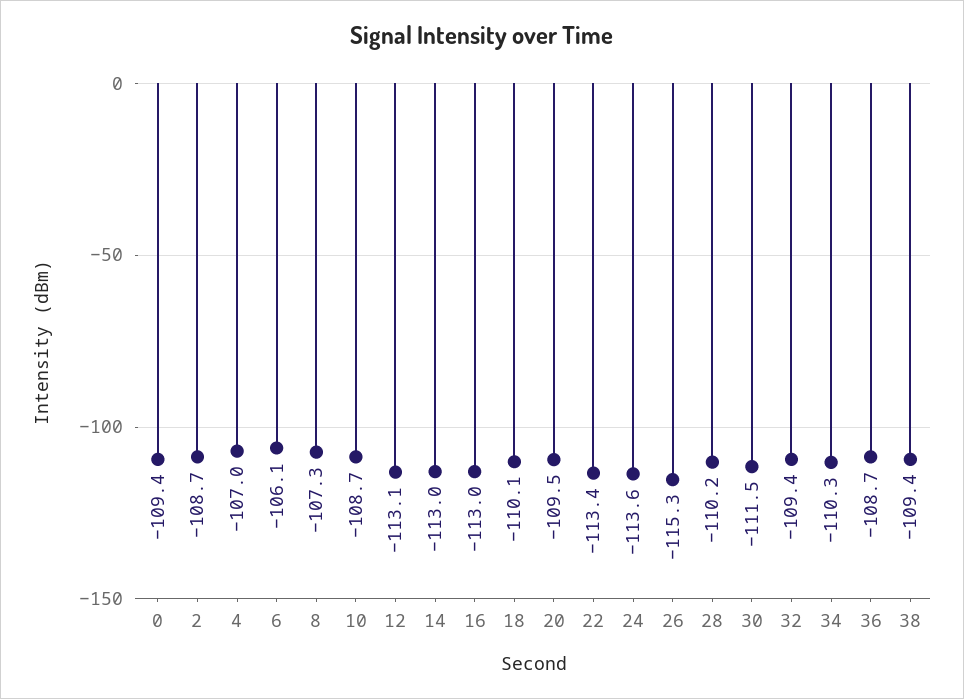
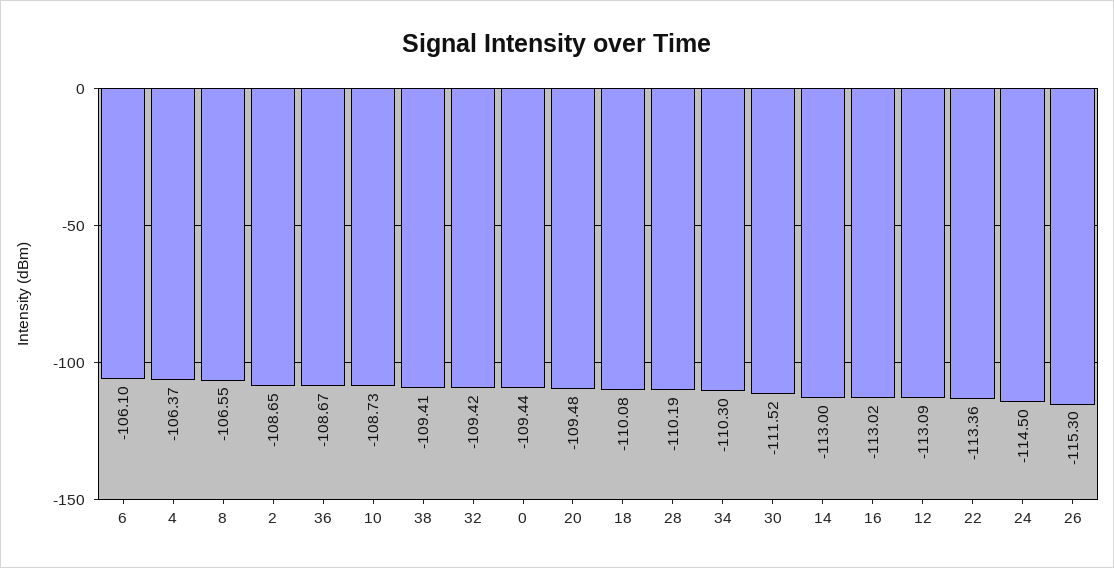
4: -107 -> -106.37
8: -107.3 -> -106.55
24: -113.6 -> -114.5

